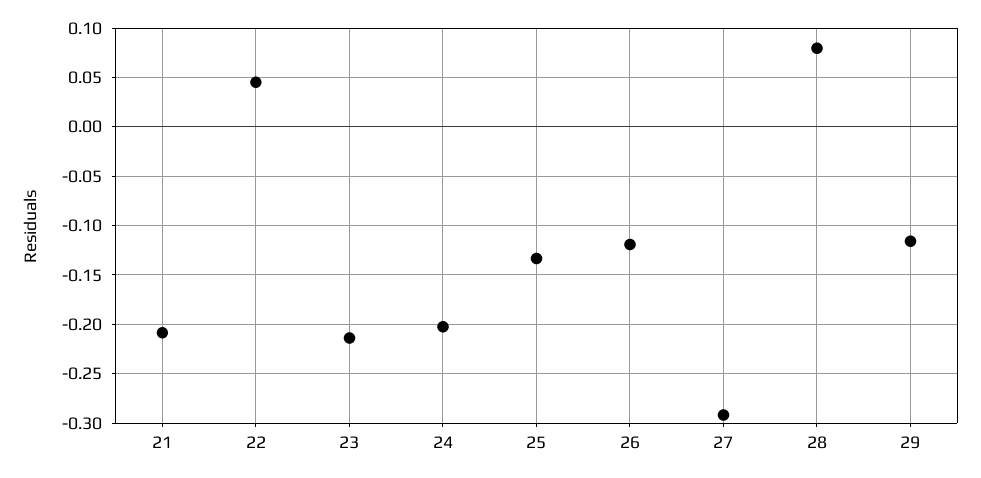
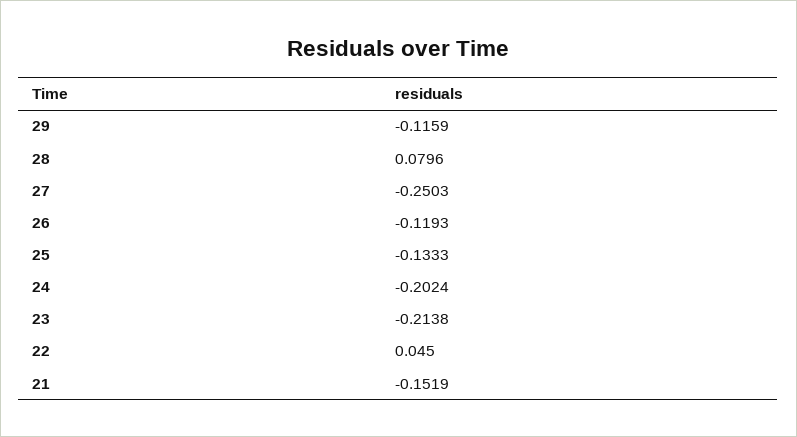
21: -0.21 -> -0.1519
27: -0.29 -> -0.2503

